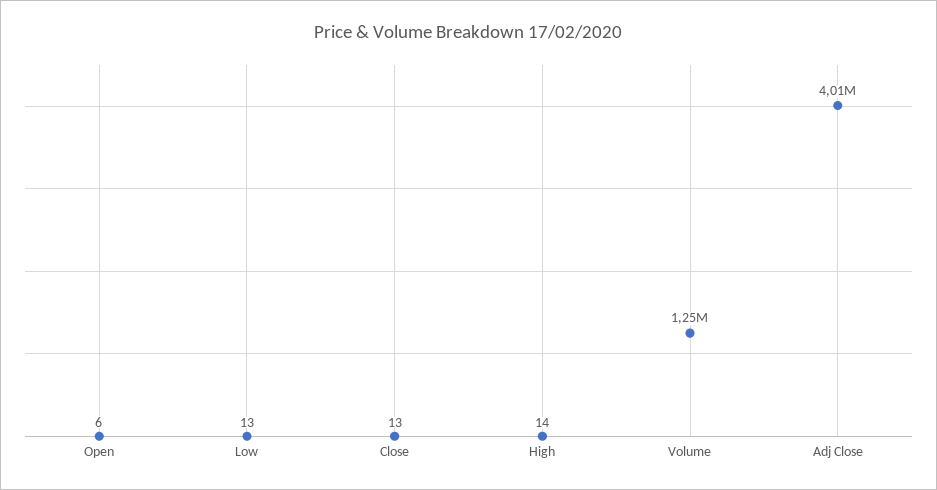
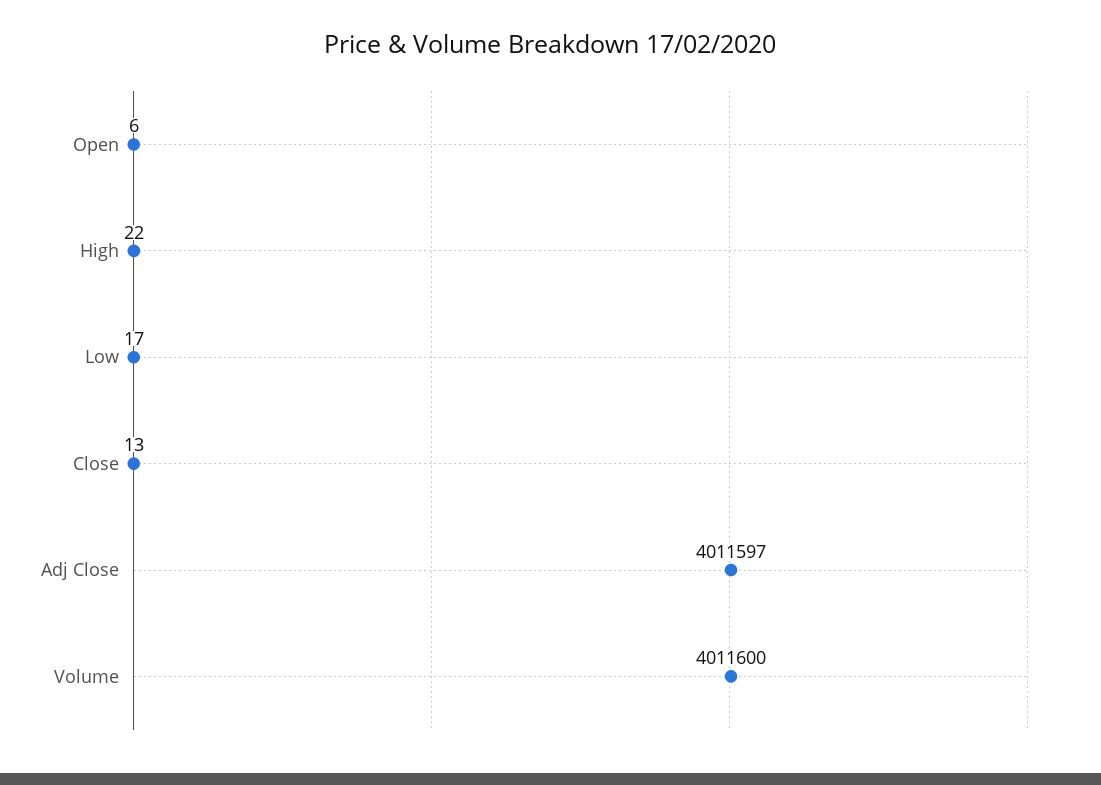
Low: 13 -> 17
High: 14 -> 22
Volume: 1250000 -> 4011600

